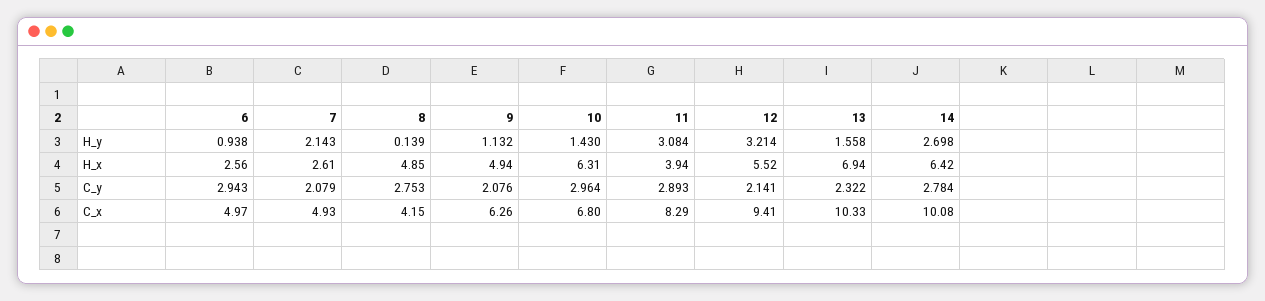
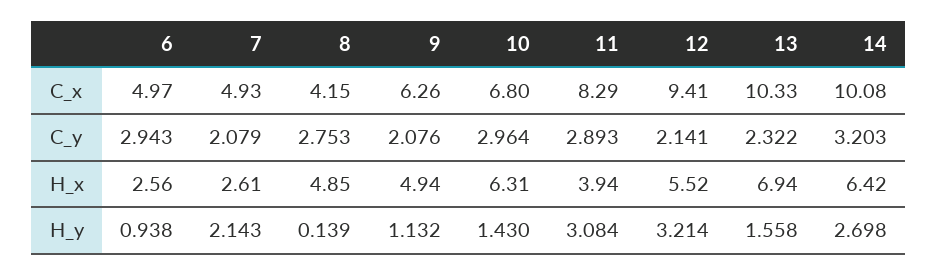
14, C_y: 2.784 -> 3.203

